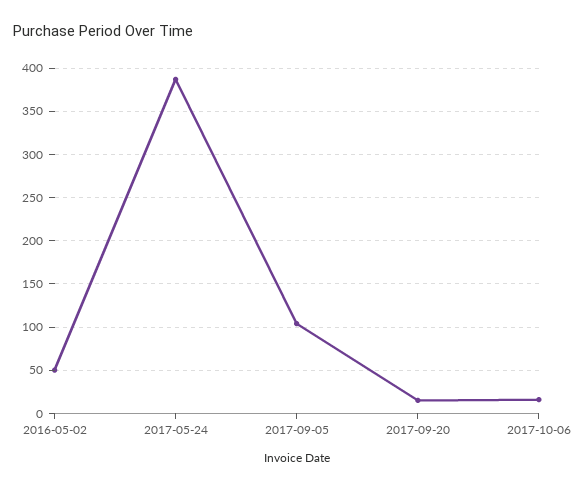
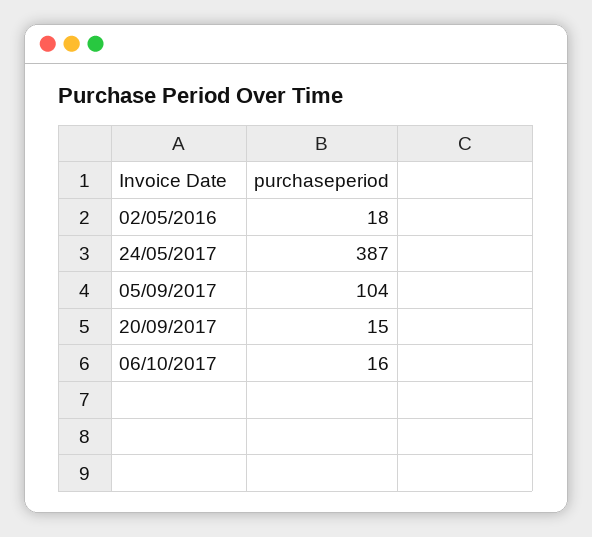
2016-05-02: 50 -> 18

